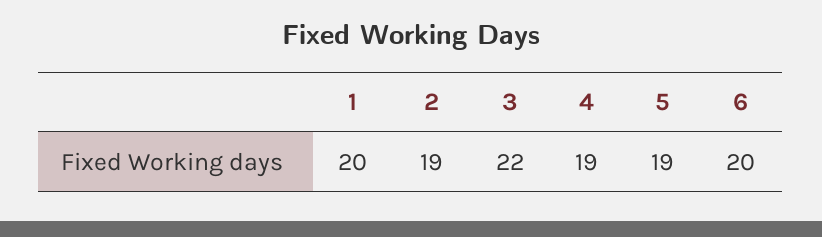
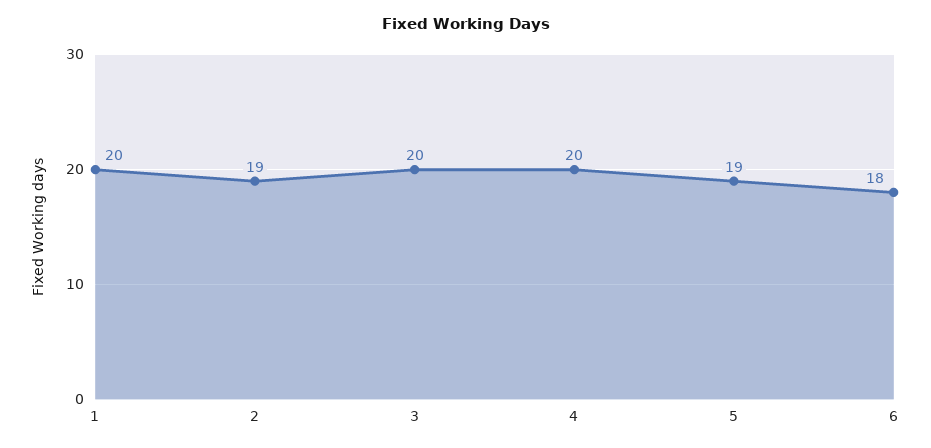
3: 22 -> 20
4: 19 -> 20
6: 20 -> 18

